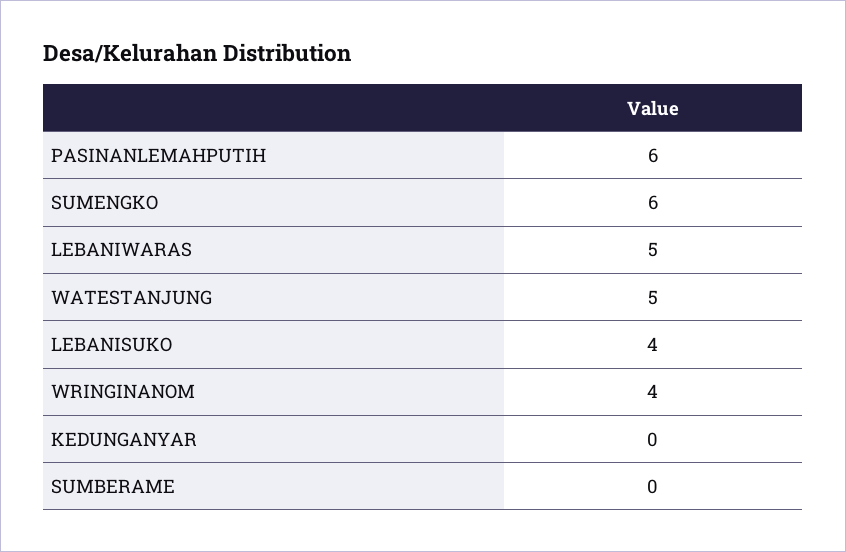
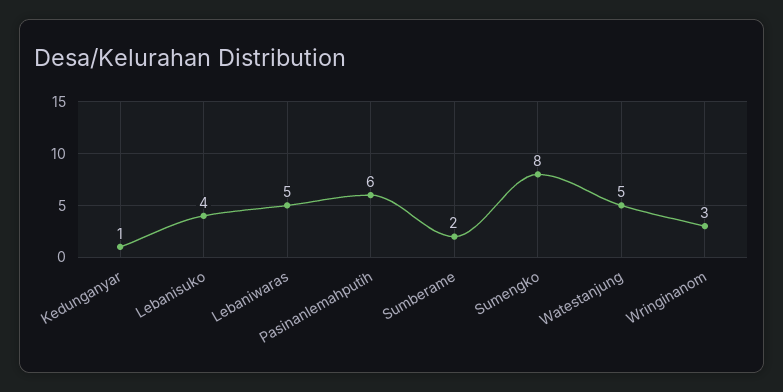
SUMENGKO: 6 -> 8
WRINGINANOM: 4 -> 3
KEDUNGANYAR: 0 -> 1
SUMBERAME: 0 -> 2

